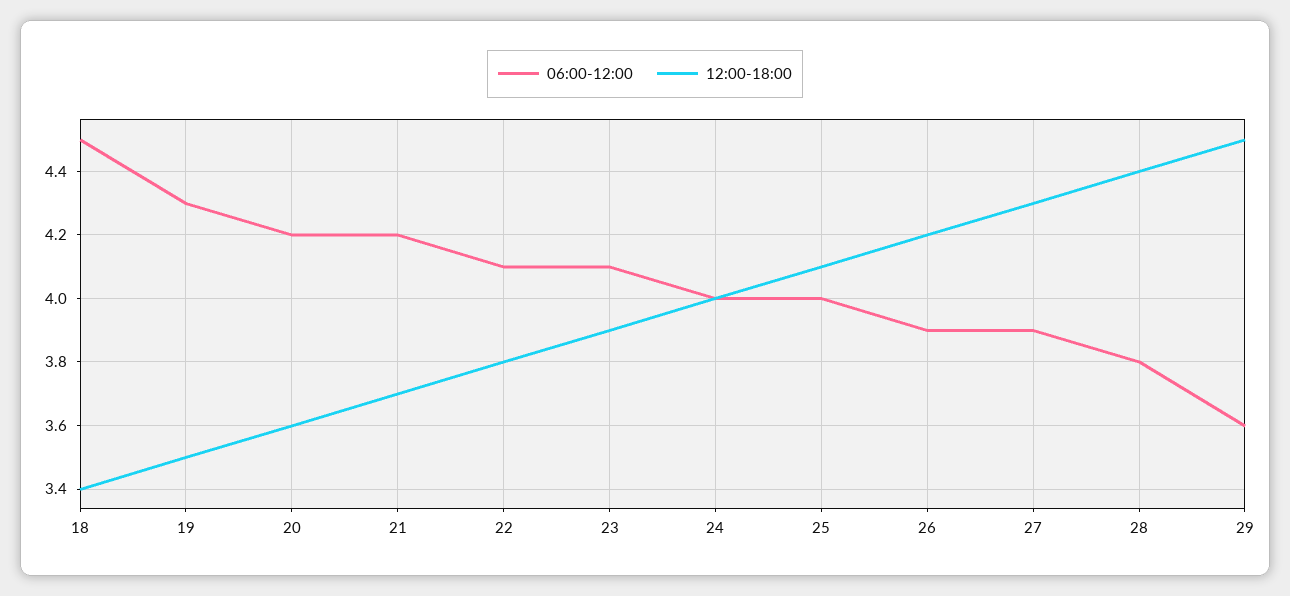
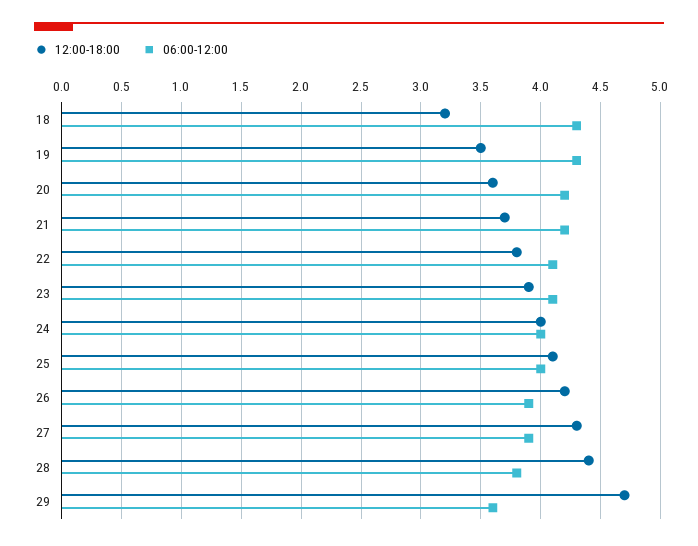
06:00-12:00, 18: 4.5 -> 4.3
12:00-18:00, 18: 3.4 -> 3.2
12:00-18:00, 29: 4.5 -> 4.7

